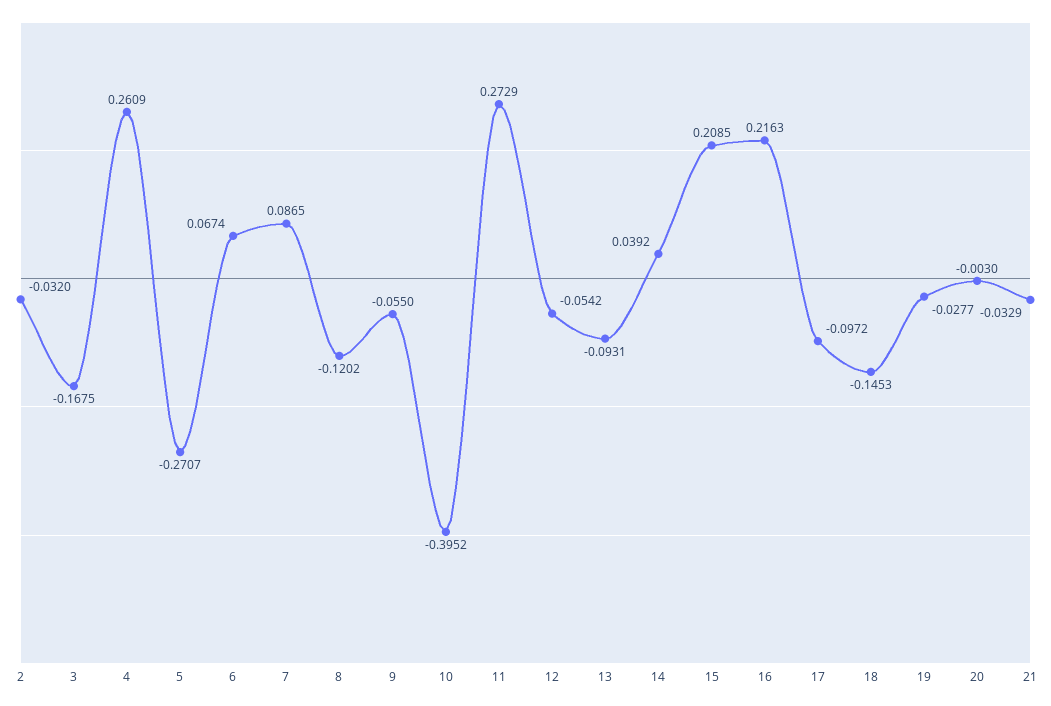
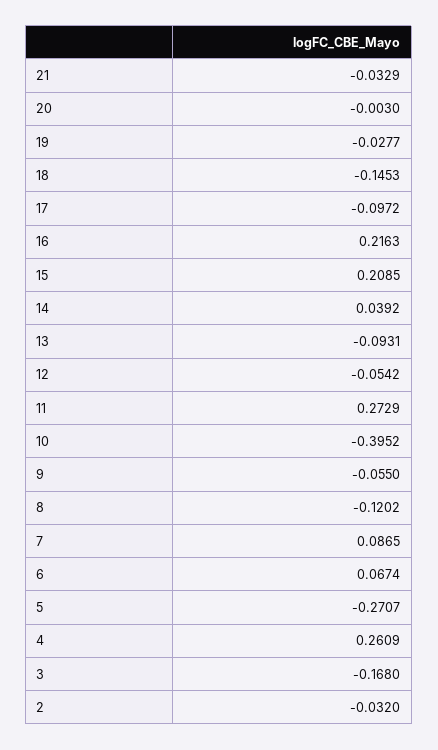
3: -0.1675 -> -0.168

